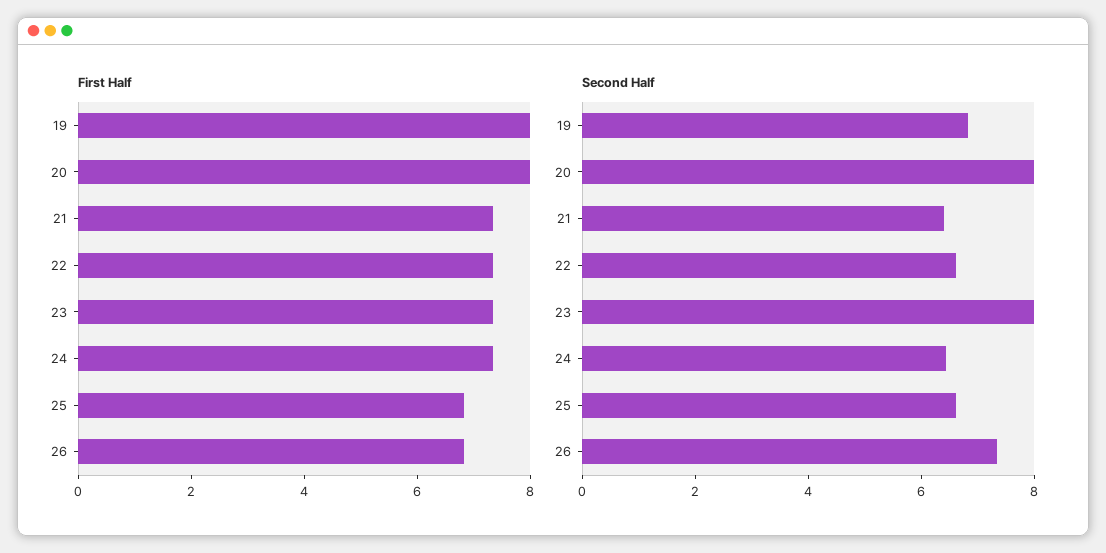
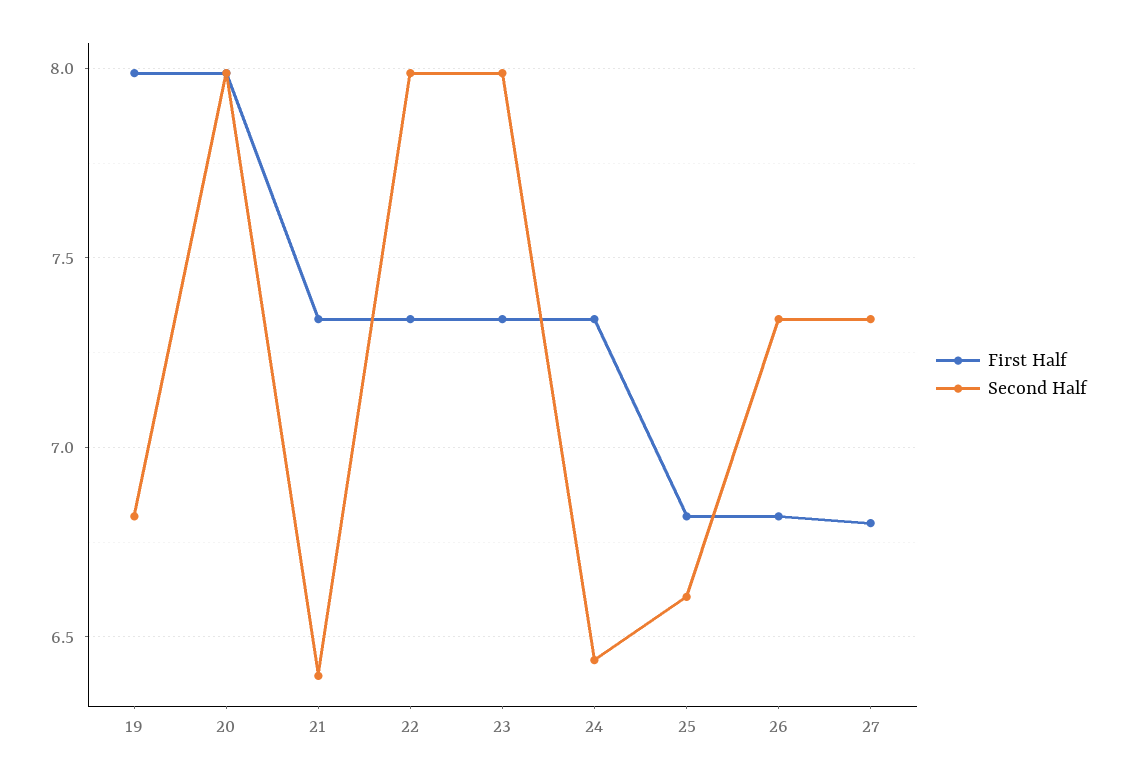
Second Half, 22: 6.5 -> 8
First Half, 27: none -> 6.8
Second Half, 27: none -> 7.35

